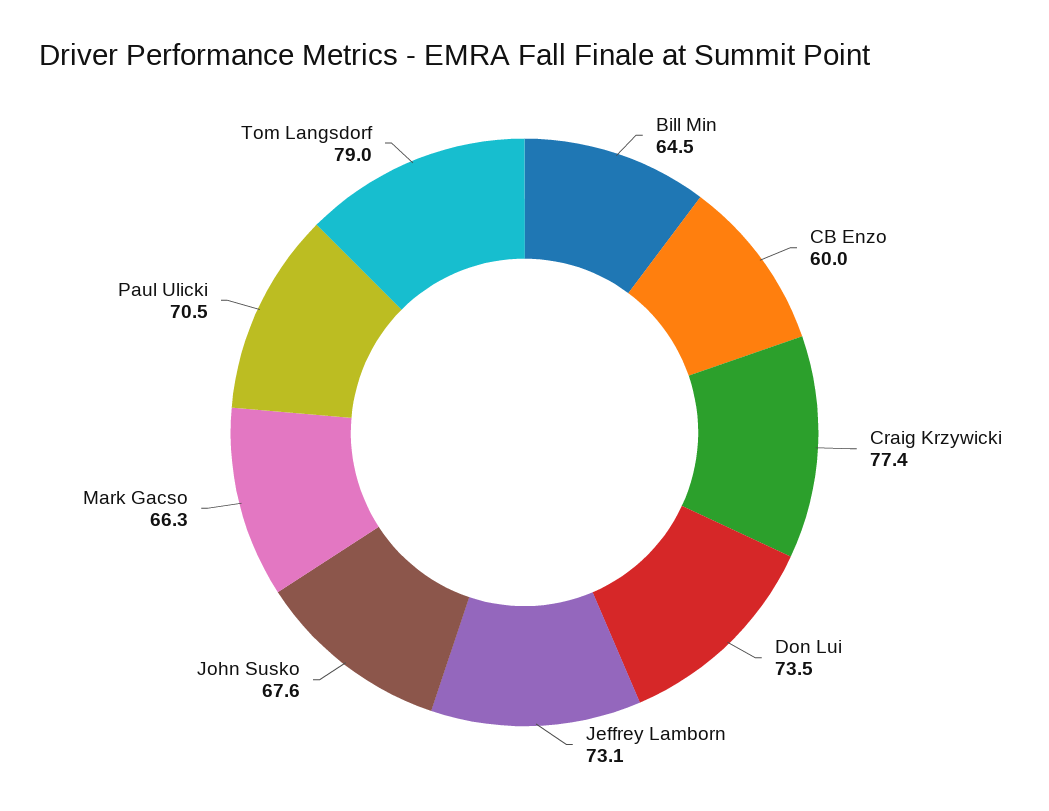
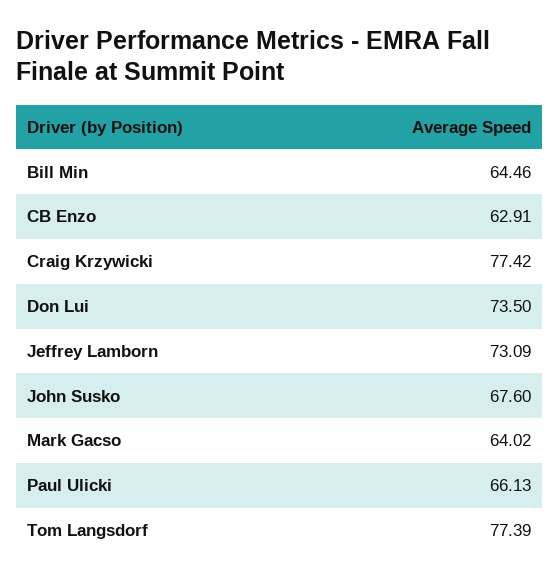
CB Enzo: 60 -> 62.91
Mark Gacso: 66.3 -> 64.02
Paul Ulicki: 70.5 -> 66.13
Tom Langsdorf: 79 -> 77.39

